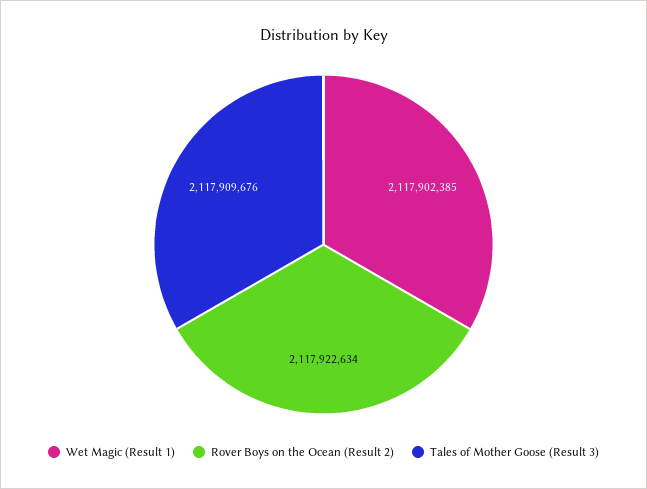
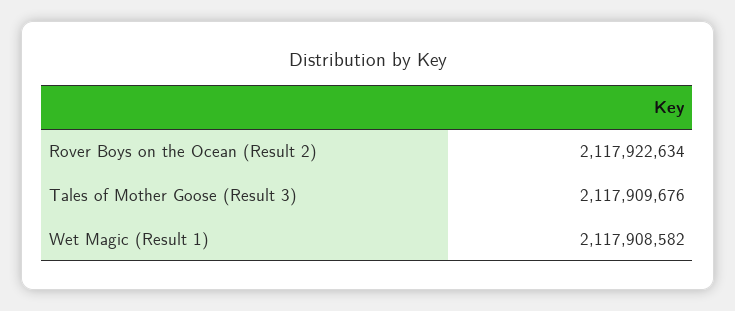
Wet Magic (Result 1): 2117902385 -> 2117908582

